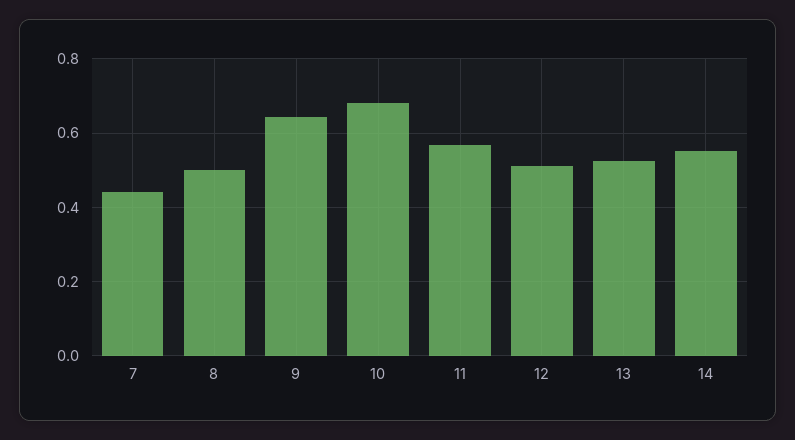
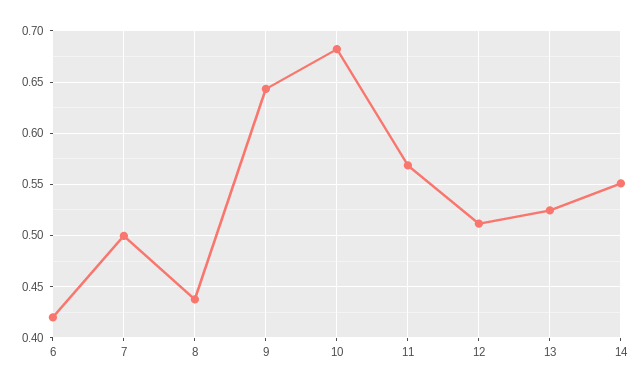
7: 0.44 -> 0.5
8: 0.5 -> 0.44
6: none -> 0.42

